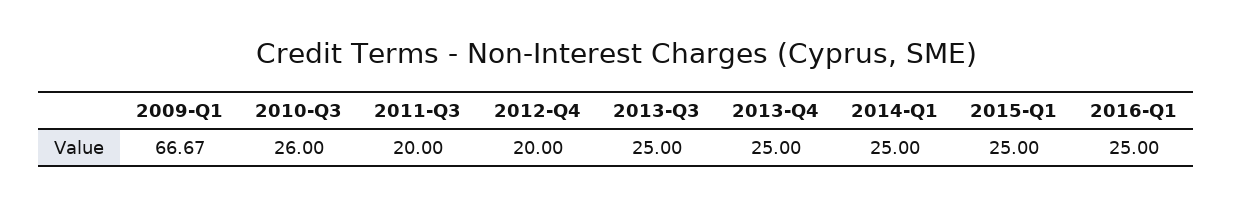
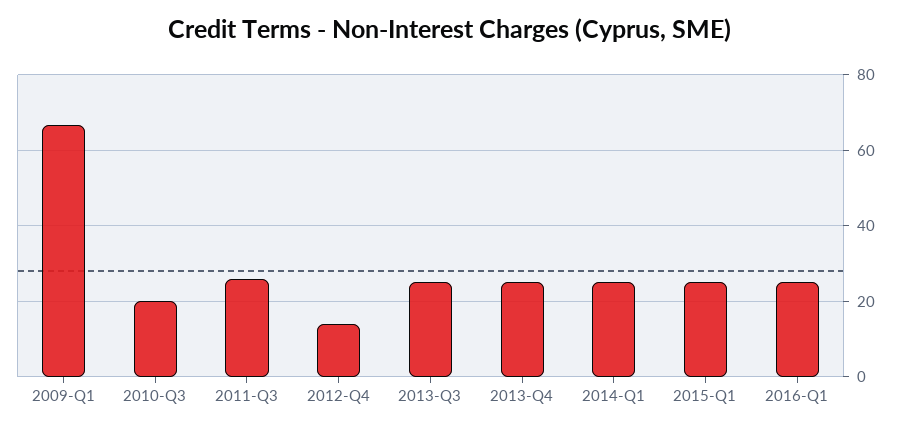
2010-Q3: 26 -> 20
2011-Q3: 20 -> 26
2012-Q4: 20 -> 14

